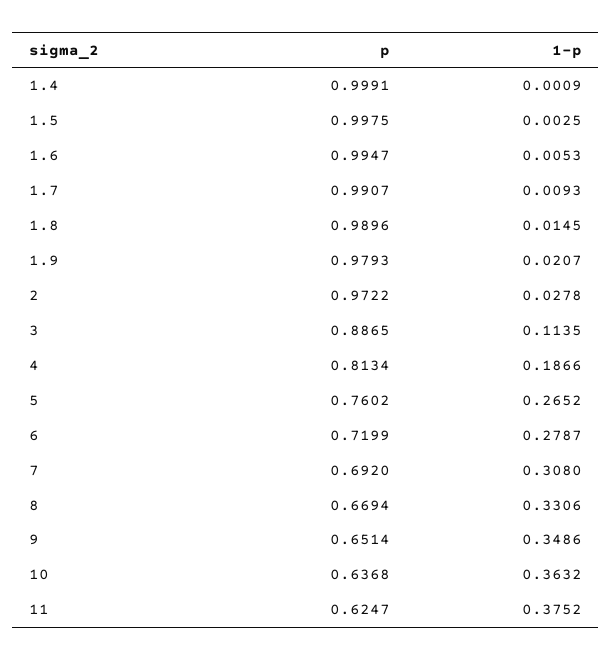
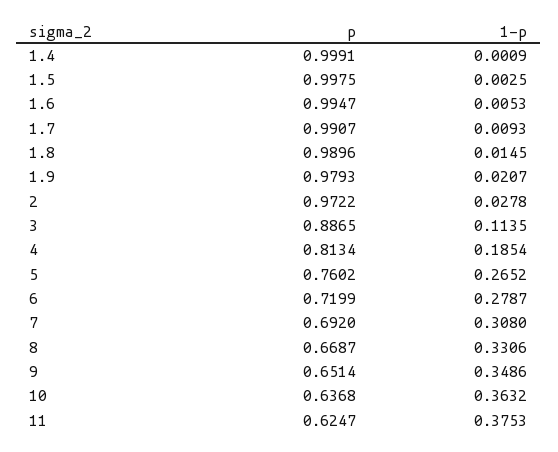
1-p, 4: 0.1866 -> 0.1854
p, 8: 0.6694 -> 0.6687
1-p, 11: 0.3752 -> 0.3753

